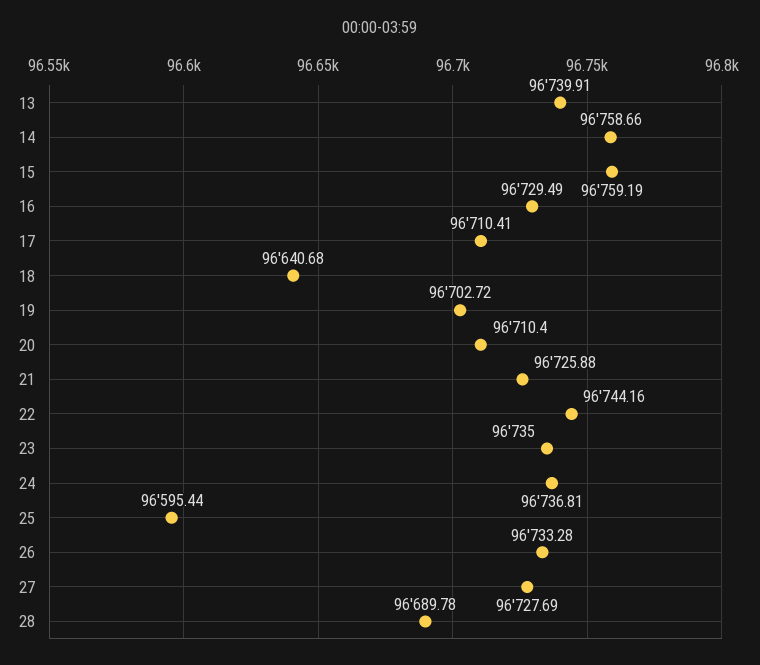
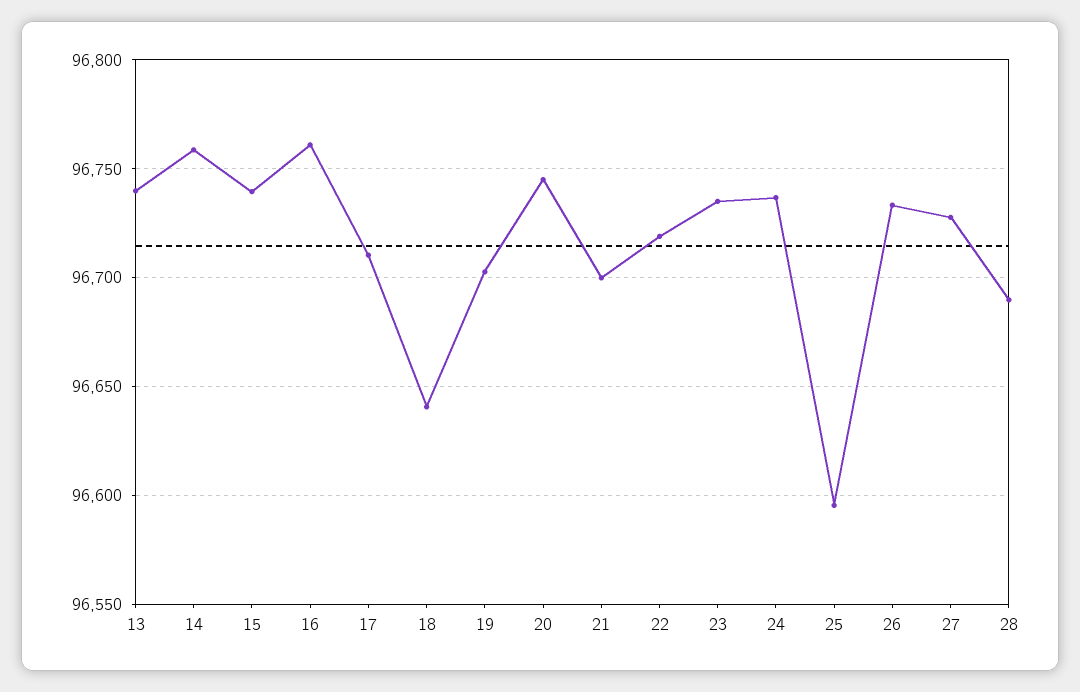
15: 96759.19 -> 96740
16: 96729.49 -> 96760
20: 96710.4 -> 96745
21: 96725.88 -> 96700
22: 96744.16 -> 96720

